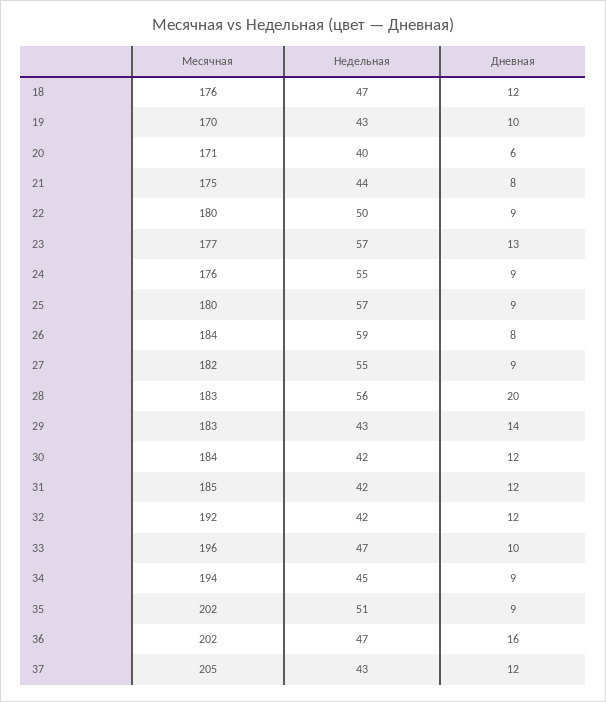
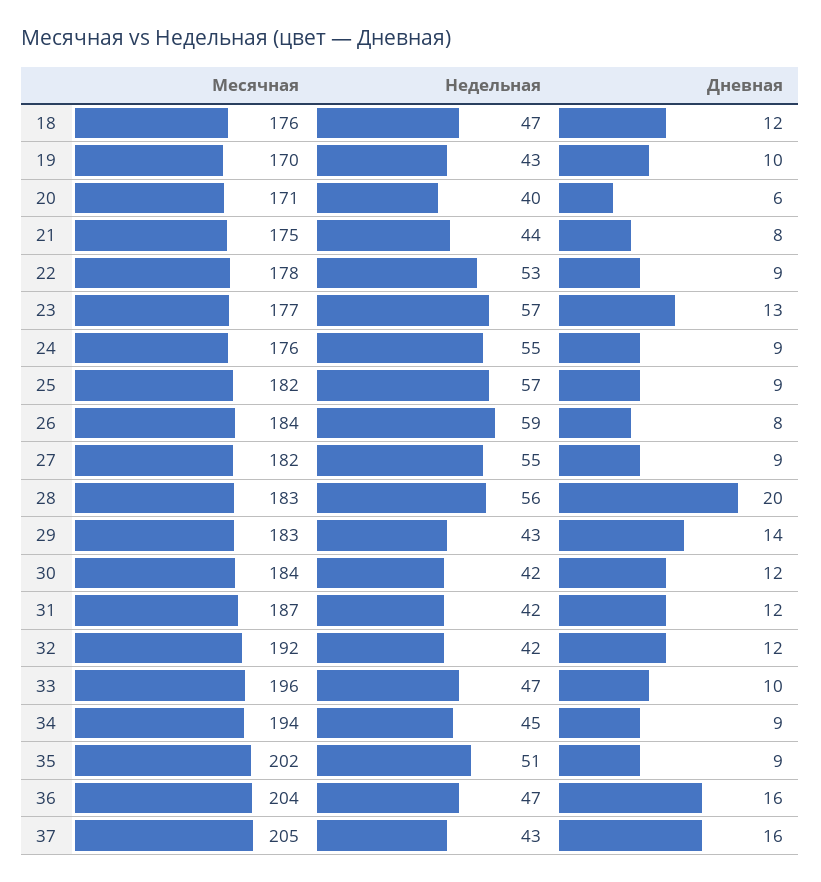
Месячная, 22: 180 -> 178
Недельная, 22: 50 -> 53
Месячная, 25: 180 -> 182
Месячная, 31: 185 -> 187
Месячная, 36: 202 -> 204
Дневная, 37: 12 -> 16

